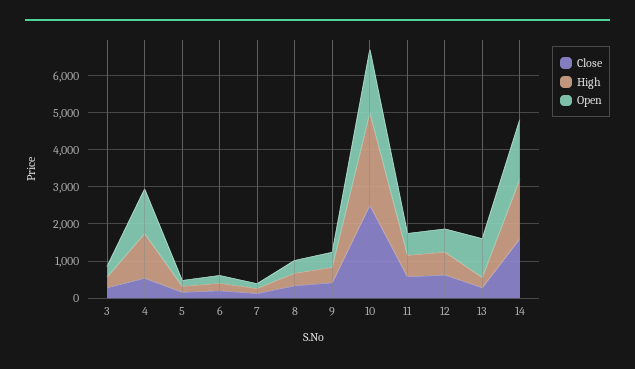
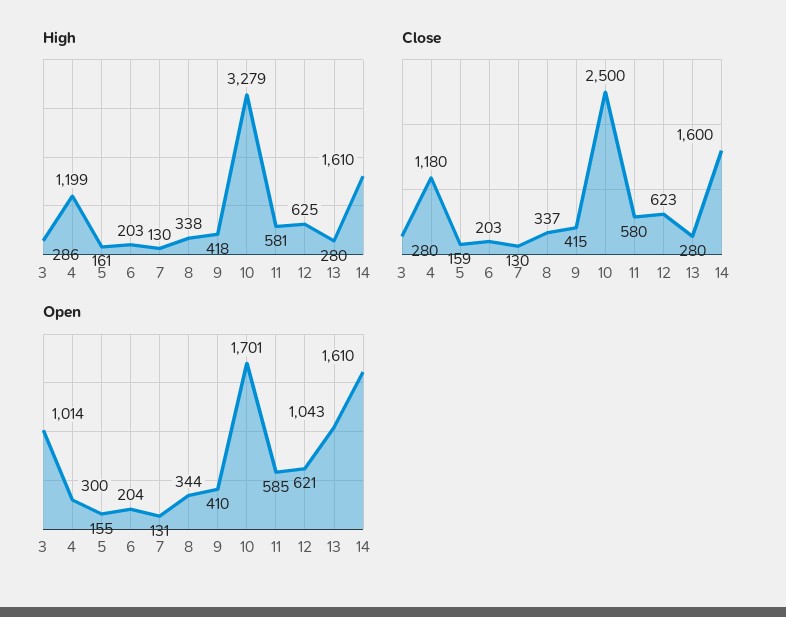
Open, 3: 250 -> 1014
Close, 4: 500 -> 1180
Open, 4: 1250 -> 300
High, 10: 2500 -> 3279

